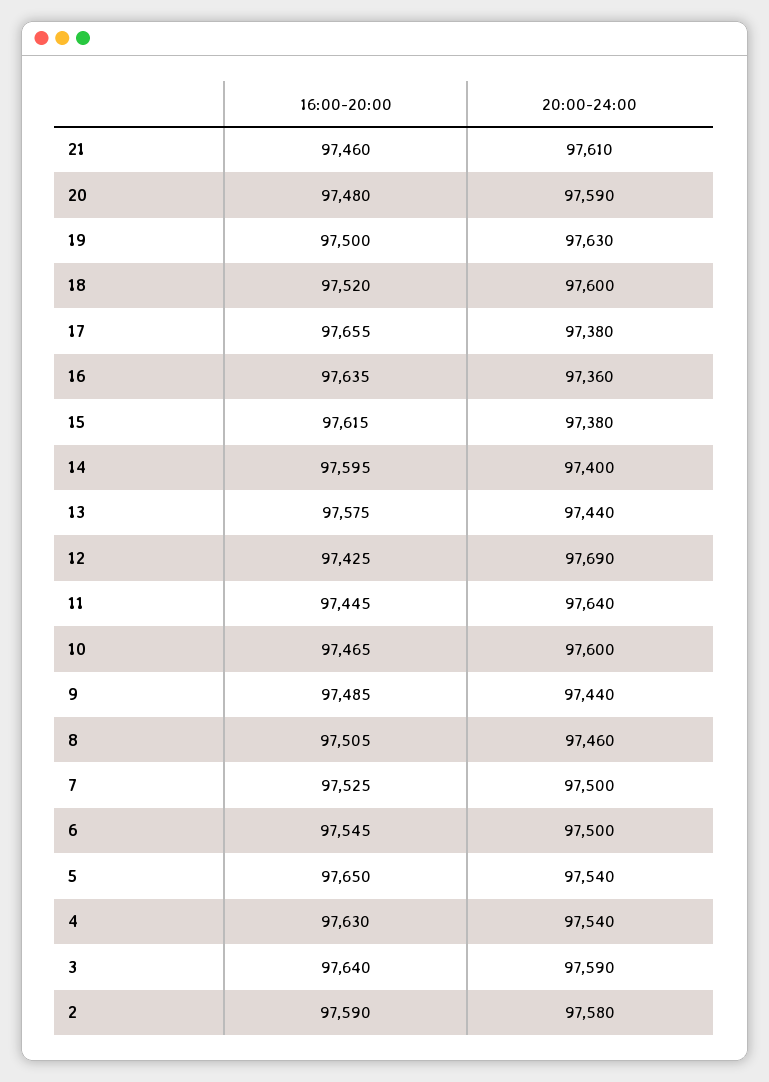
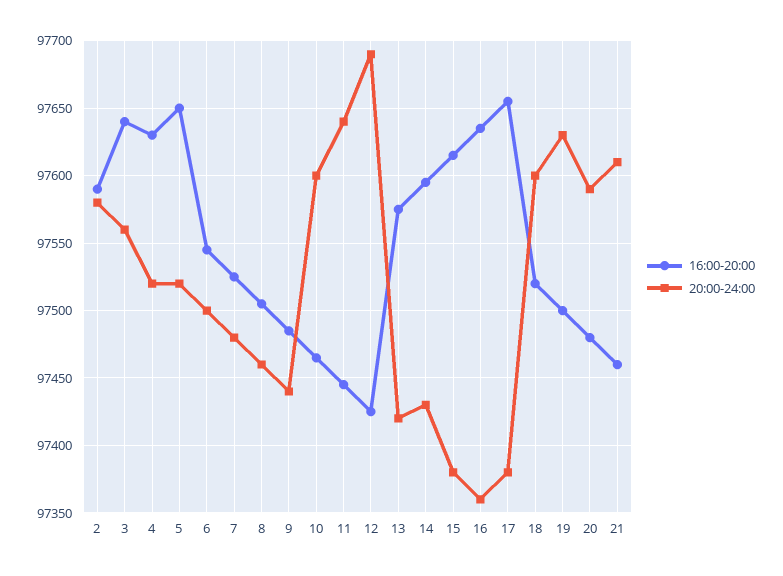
20:00-24:00, 14: 97400 -> 97430
20:00-24:00, 13: 97440 -> 97420
20:00-24:00, 7: 97500 -> 97480
20:00-24:00, 5: 97540 -> 97520
20:00-24:00, 4: 97540 -> 97520
20:00-24:00, 3: 97590 -> 97560

